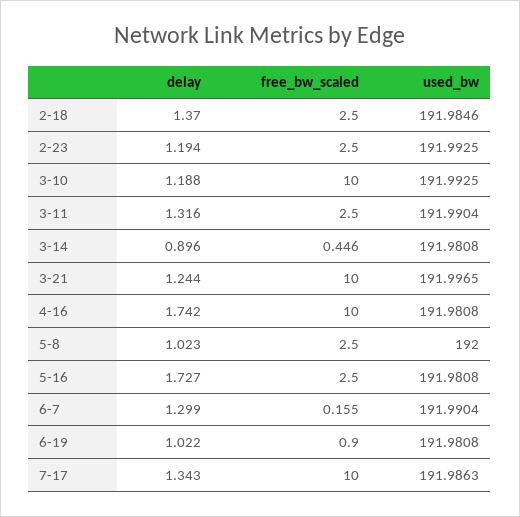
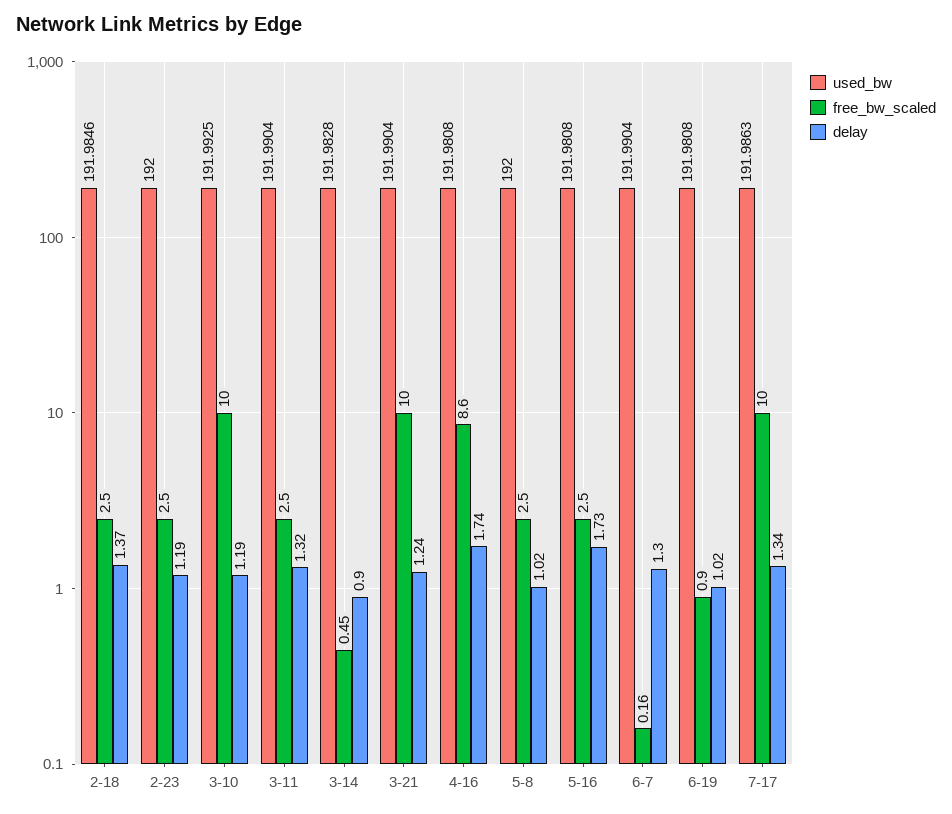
used_bw, 2-23: 191.9925 -> 192
used_bw, 3-14: 191.9808 -> 191.9828
used_bw, 3-21: 191.9965 -> 191.9904
free_bw_scaled, 4-16: 10 -> 8.6

